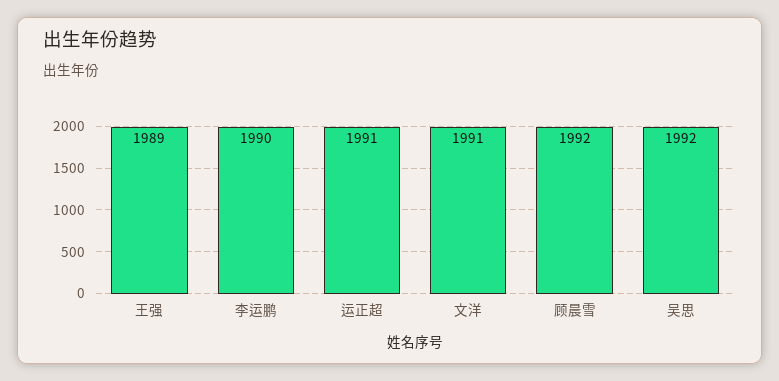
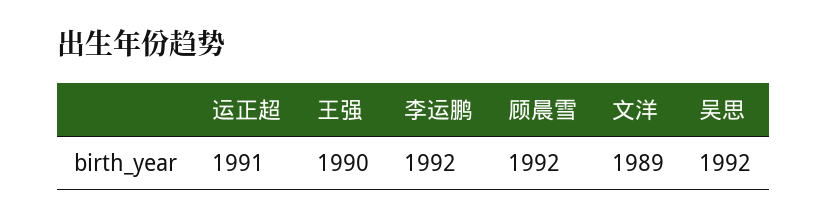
王强: 1989 -> 1990
李运鹏: 1990 -> 1992
文洋: 1991 -> 1989

